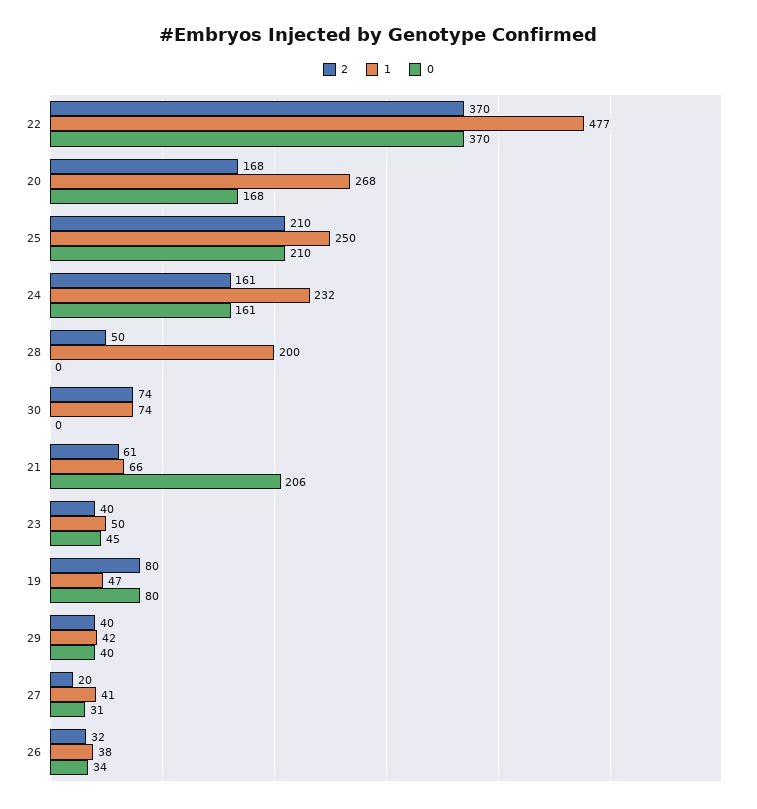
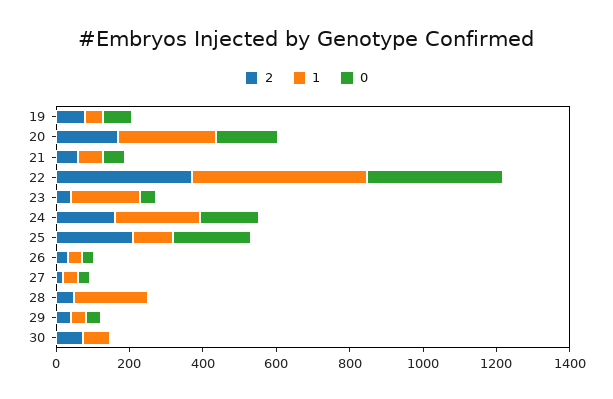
1, 25: 250 -> 100
0, 21: 206 -> 50
1, 23: 50 -> 200

